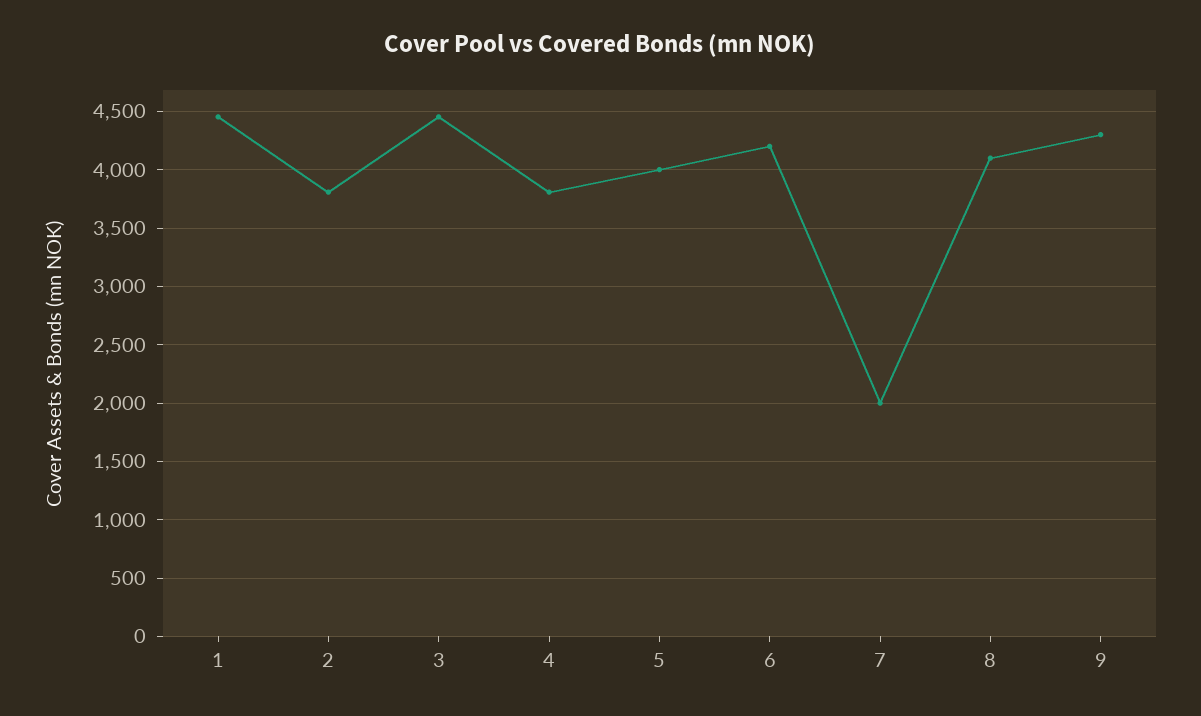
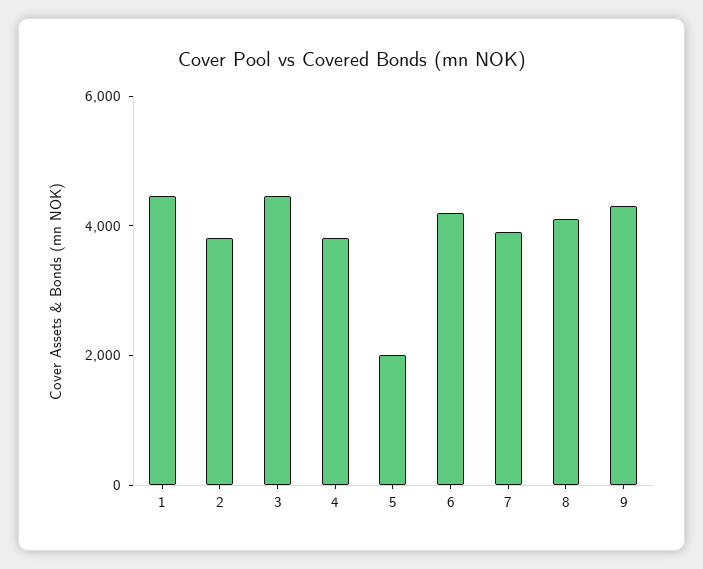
5: 4000 -> 2000
7: 2000 -> 4000

